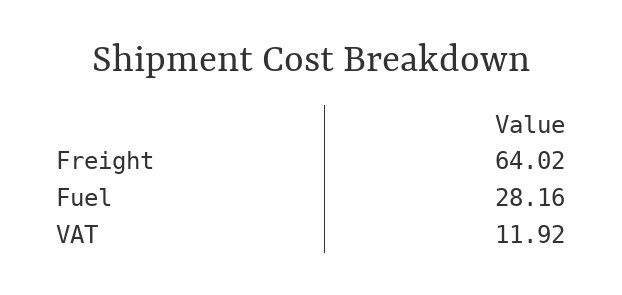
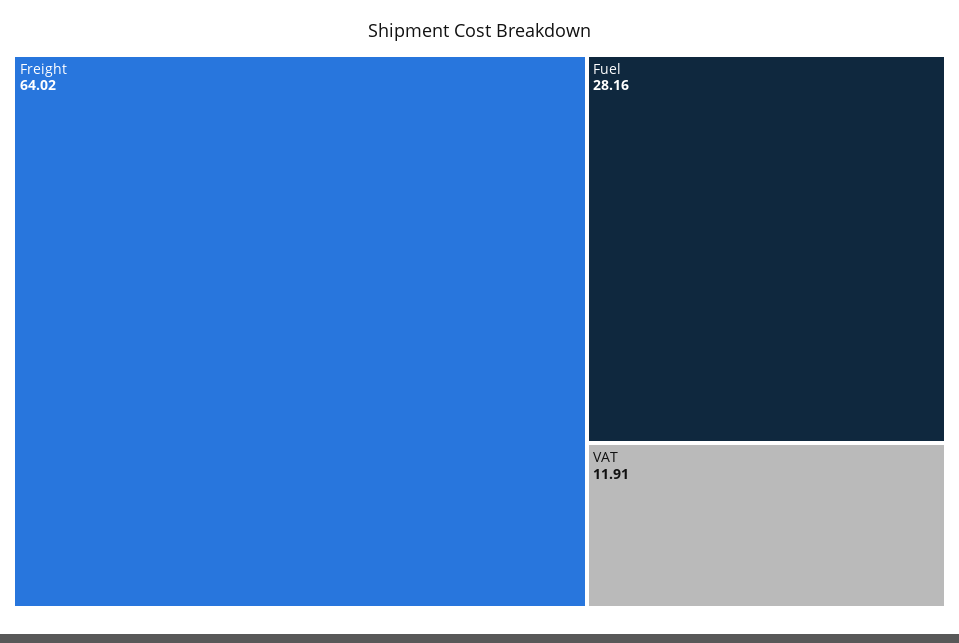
VAT: 11.92 -> 11.91

